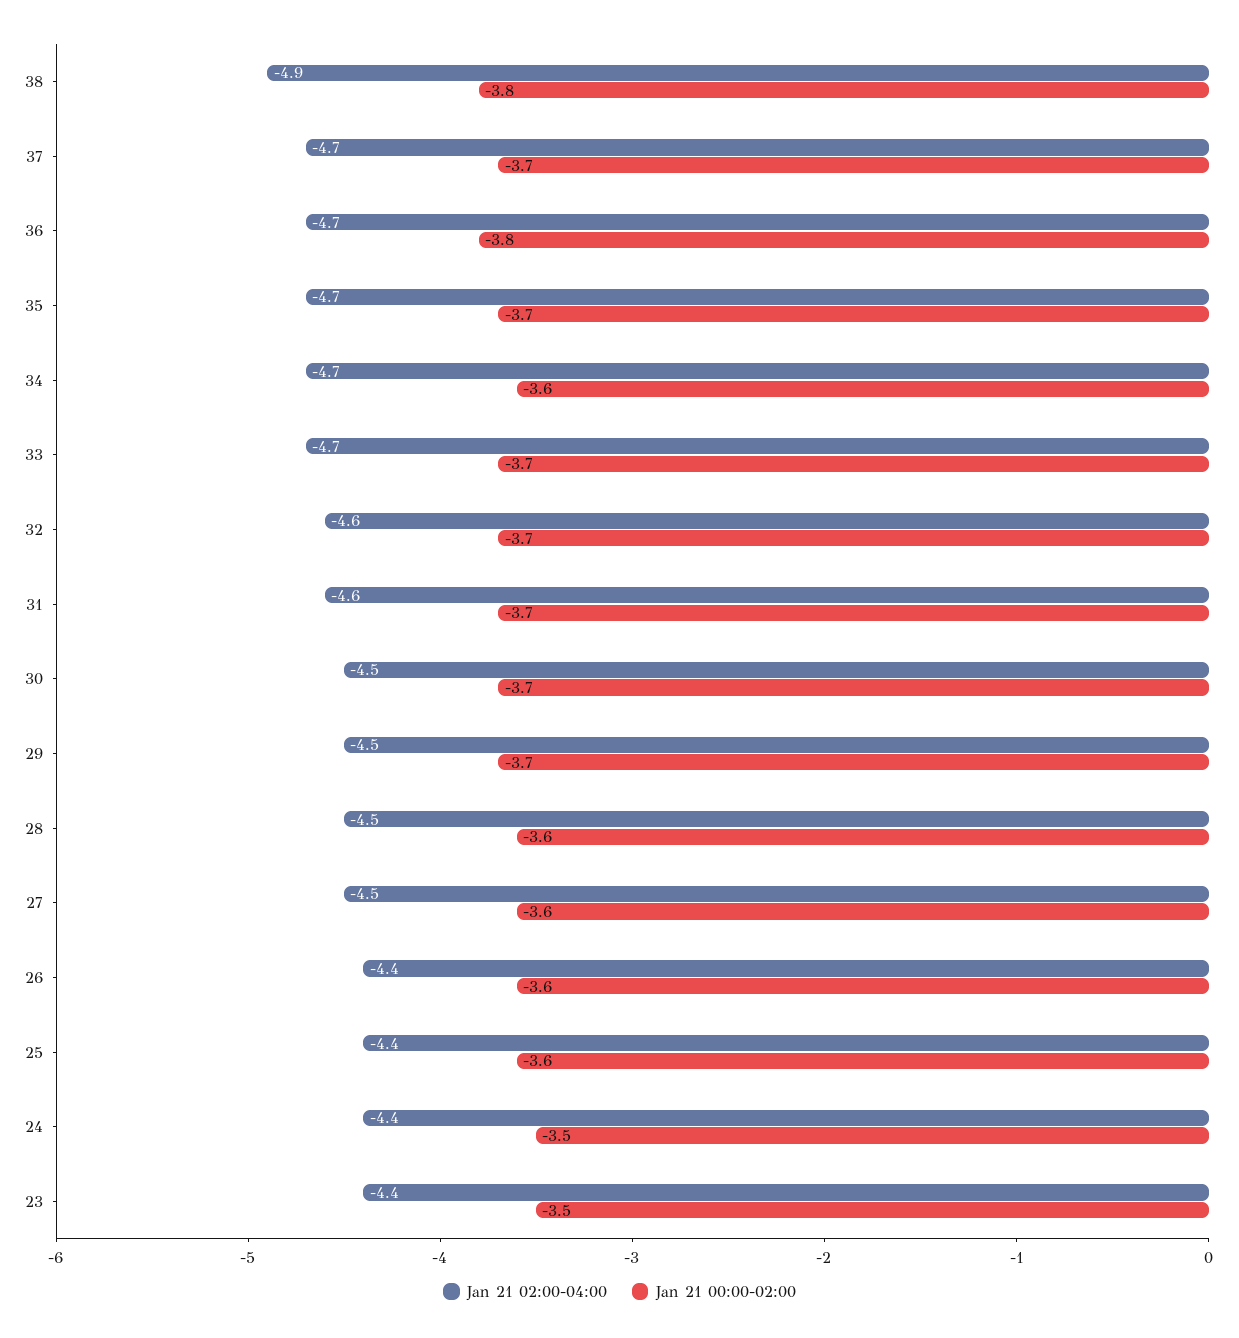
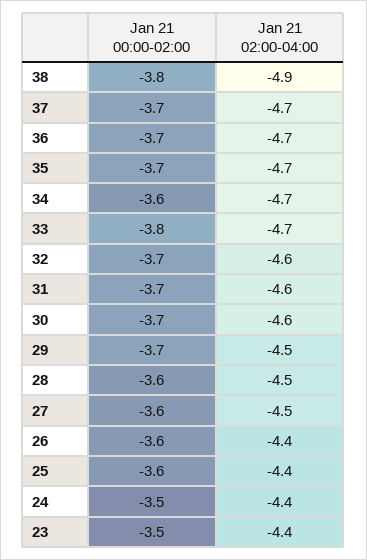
Jan 21 00:00-02:00, 36: -3.8 -> -3.7
Jan 21 00:00-02:00, 33: -3.7 -> -3.8
Jan 21 02:00-04:00, 30: -4.5 -> -4.6

